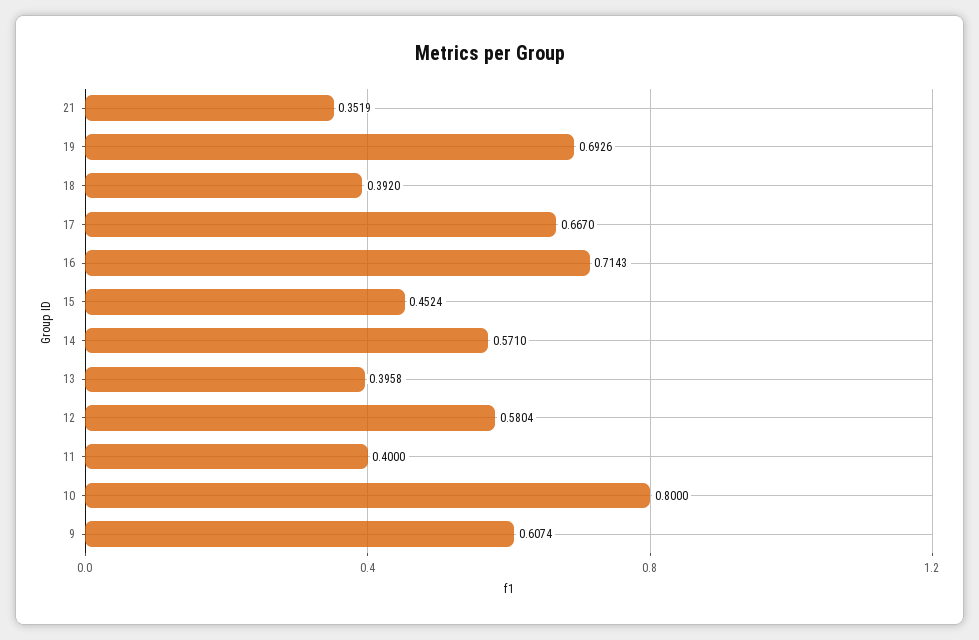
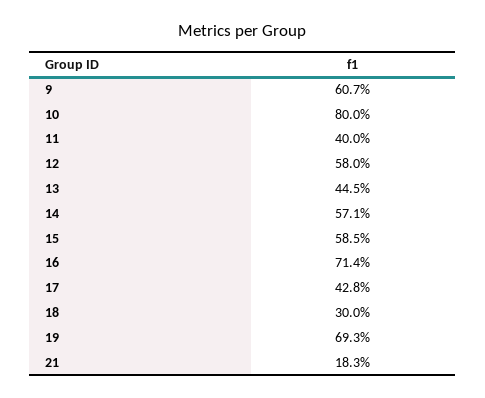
21: 0.3519 -> 0.183
18: 0.392 -> 0.3
17: 0.667 -> 0.428
15: 0.4524 -> 0.585
13: 0.3958 -> 0.445

